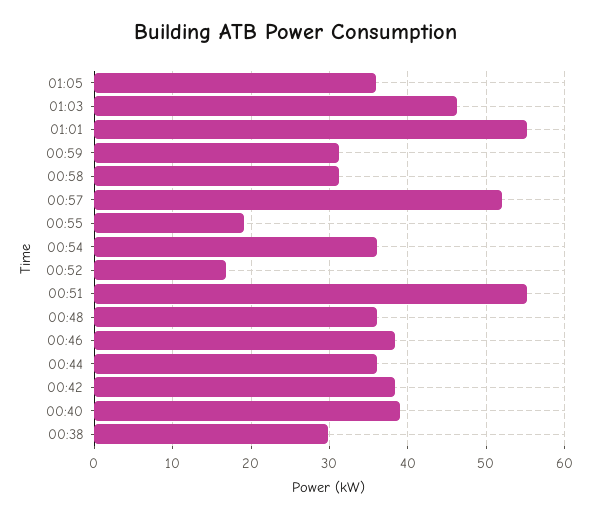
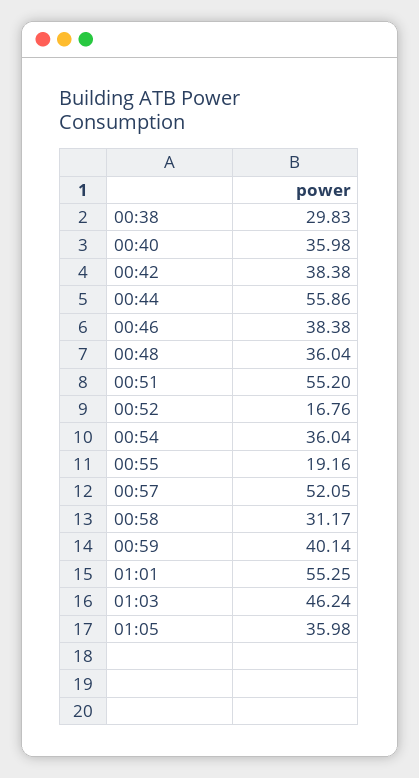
00:59: 31 -> 40.14
00:44: 36 -> 55.86
00:40: 39 -> 35.98

